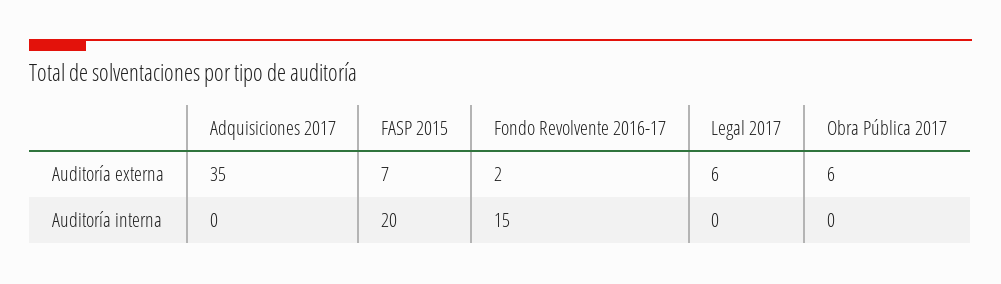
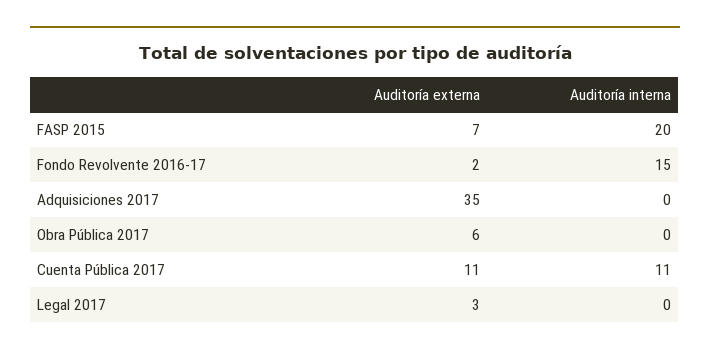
Legal 2017, Auditoría externa: 6 -> 3
Cuenta Pública 2017, Auditoría externa: none -> 11
Cuenta Pública 2017, Auditoría interna: none -> 11

